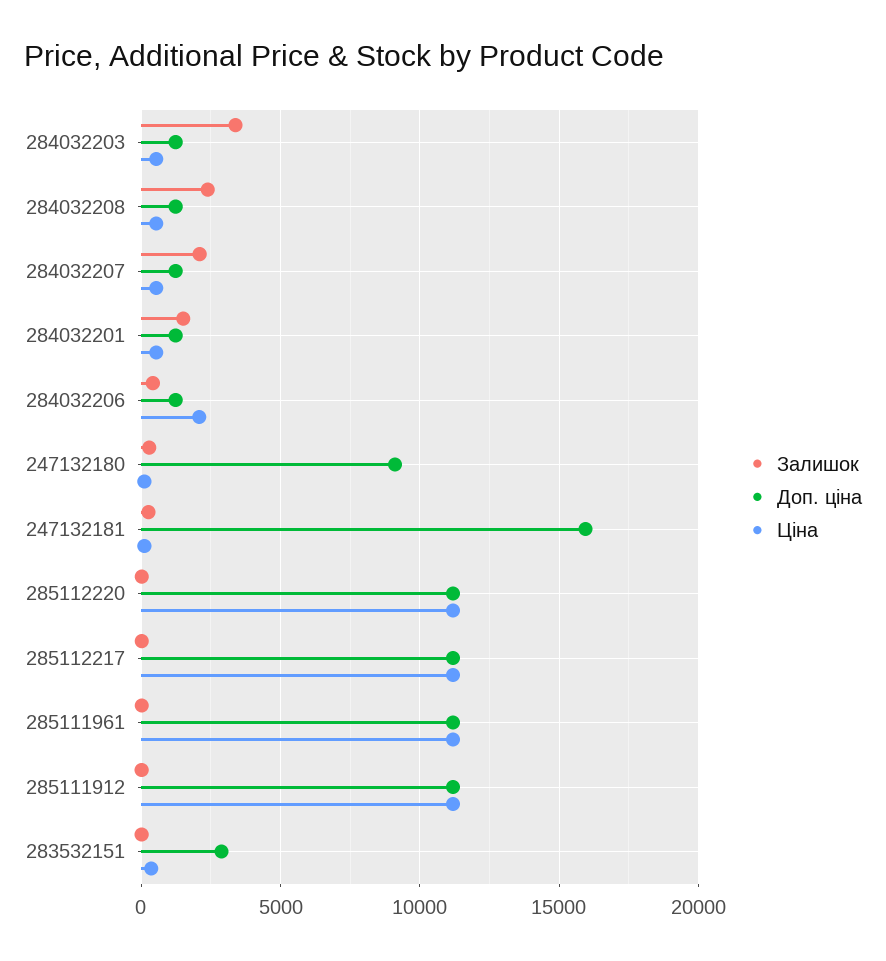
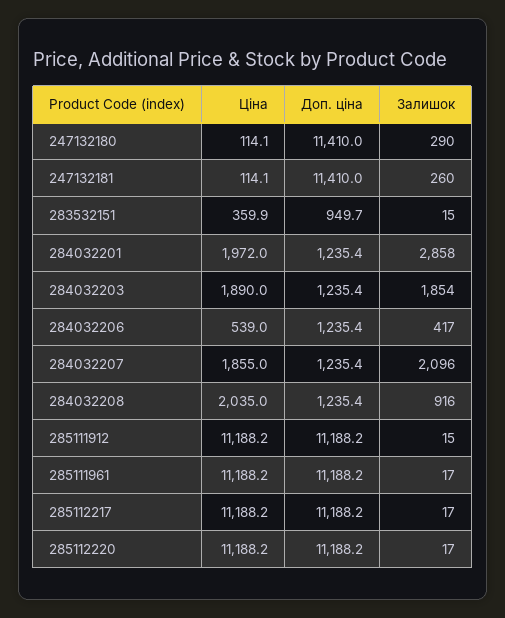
Залишок, 284032203: 3500 -> 1854
Ціна, 284032203: 500 -> 1890
Залишок, 284032208: 2500 -> 916
Ціна, 284032208: 500 -> 2035
Ціна, 284032207: 500 -> 1855
Залишок, 284032201: 1500 -> 2858
Ціна, 284032201: 500 -> 1972
Ціна, 284032206: 2000 -> 539
Доп. ціна, 247132180: 9000 -> 11410
Доп. ціна, 247132181: 16000 -> 11410
Доп. ціна, 283532151: 3000 -> 949.7

